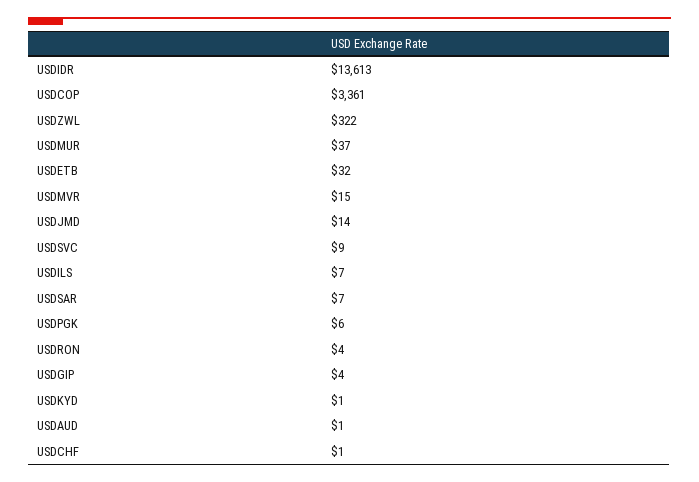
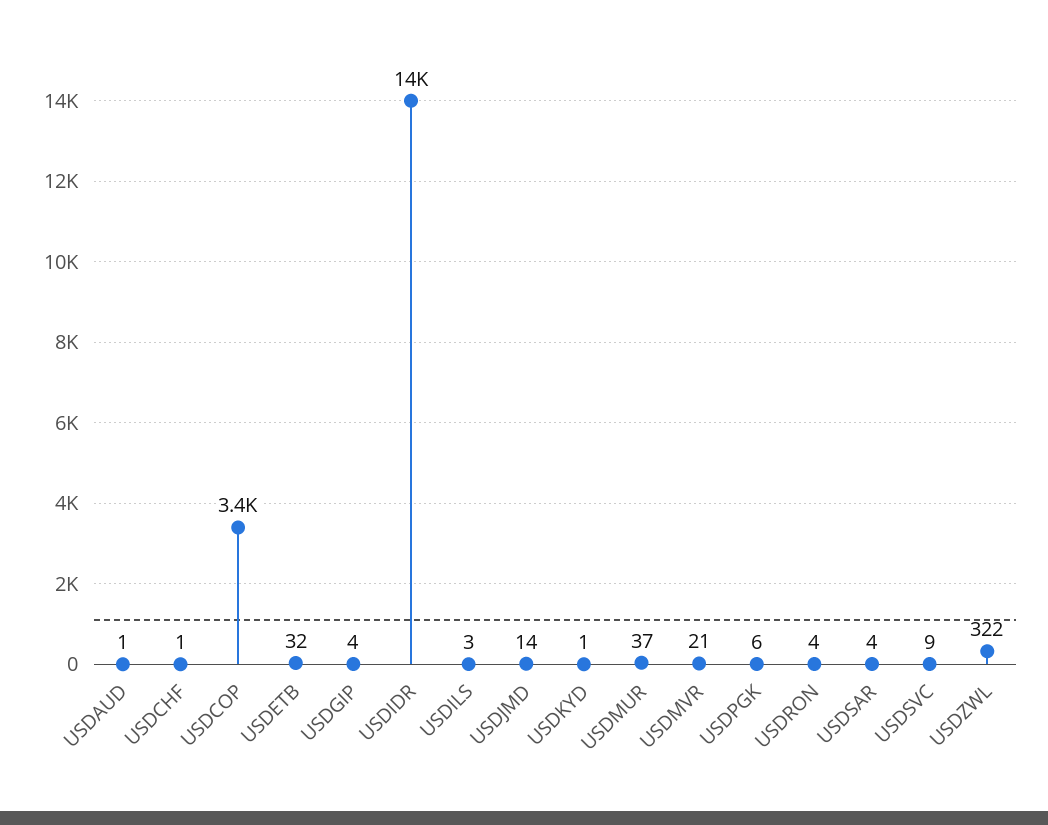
USDMVR: 15 -> 21
USDILS: 7 -> 3
USDSAR: 7 -> 4

